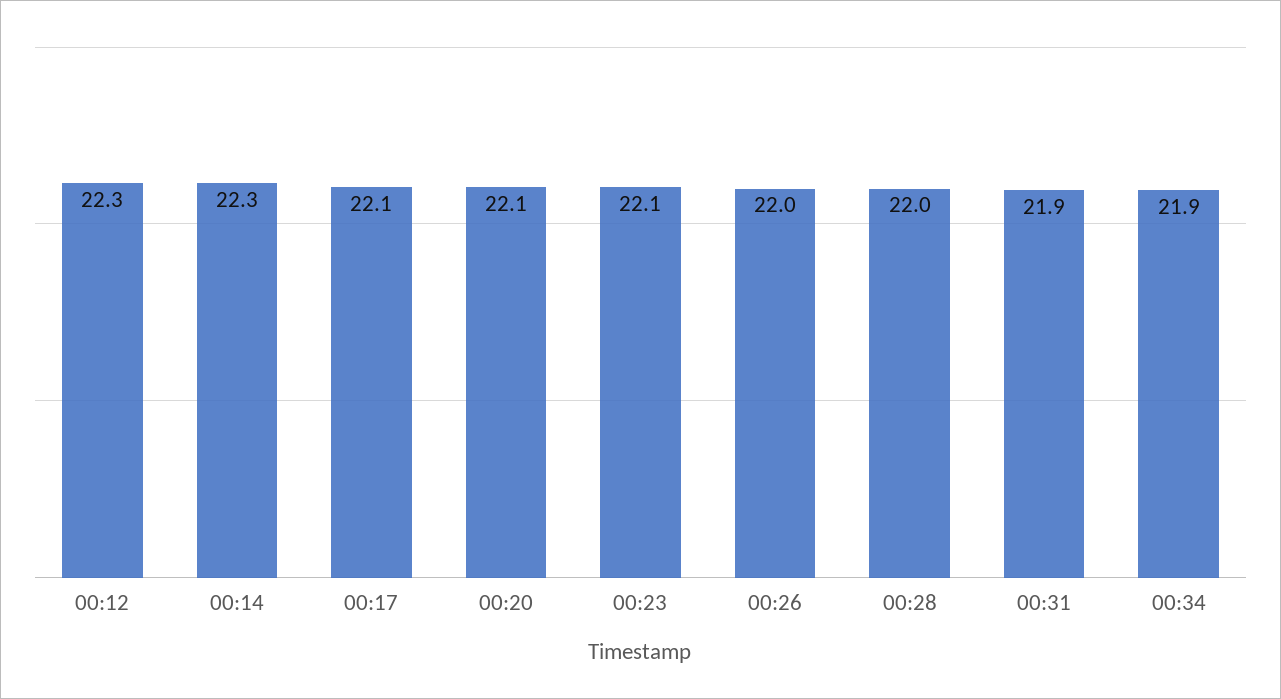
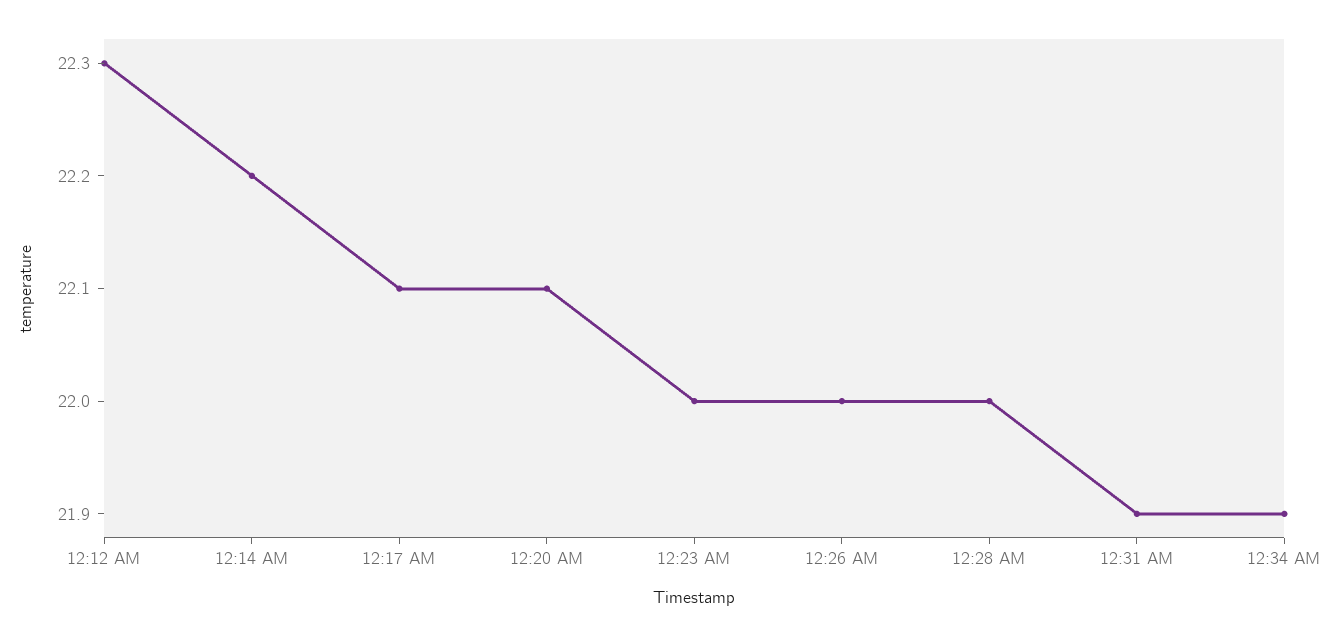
00:14: 22.3 -> 22.2
00:23: 22.1 -> 22

